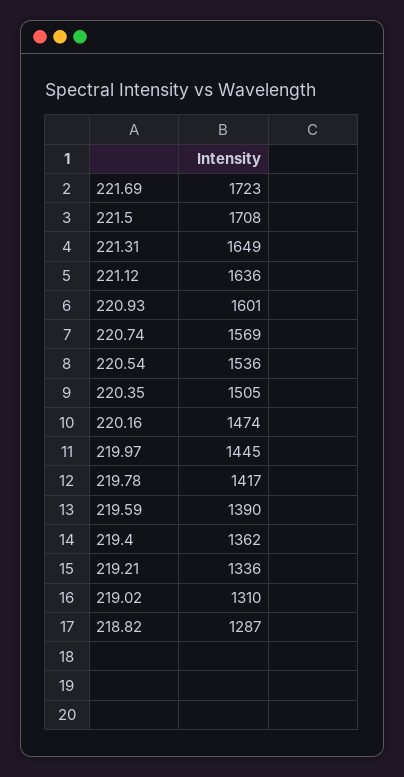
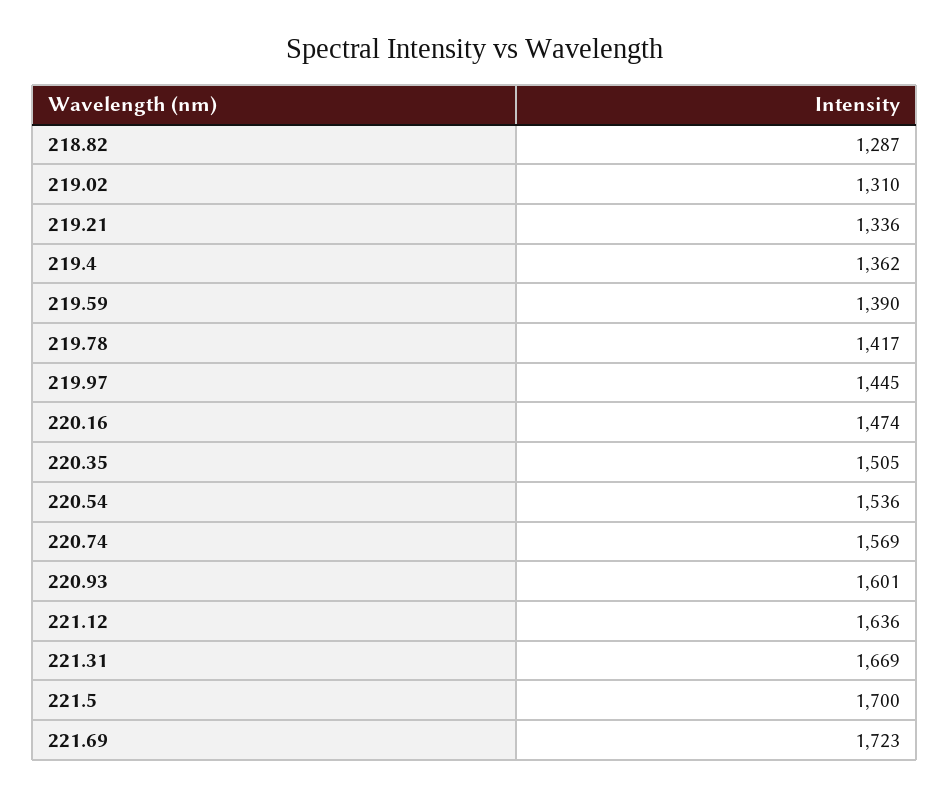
221.5: 1708 -> 1700
221.31: 1649 -> 1669

